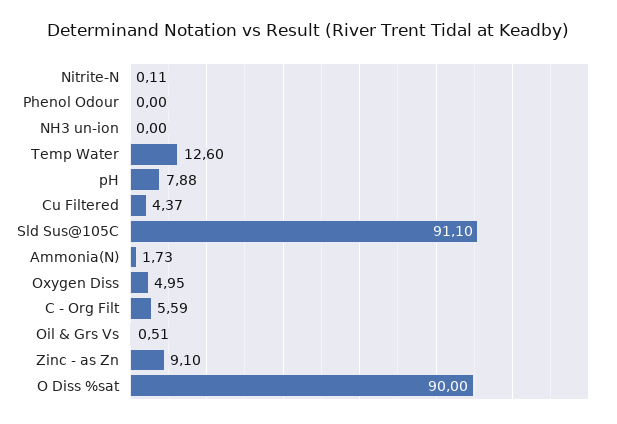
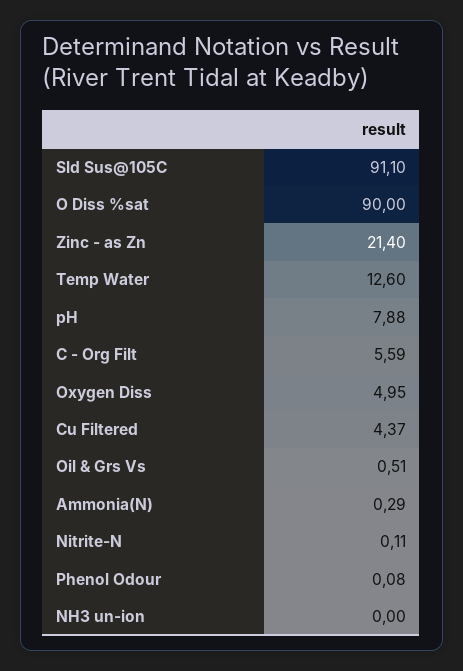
Phenol Odour: 0 -> 0.08
Ammonia(N): 1.73 -> 0.29
Zinc - as Zn: 9.1 -> 21.4

